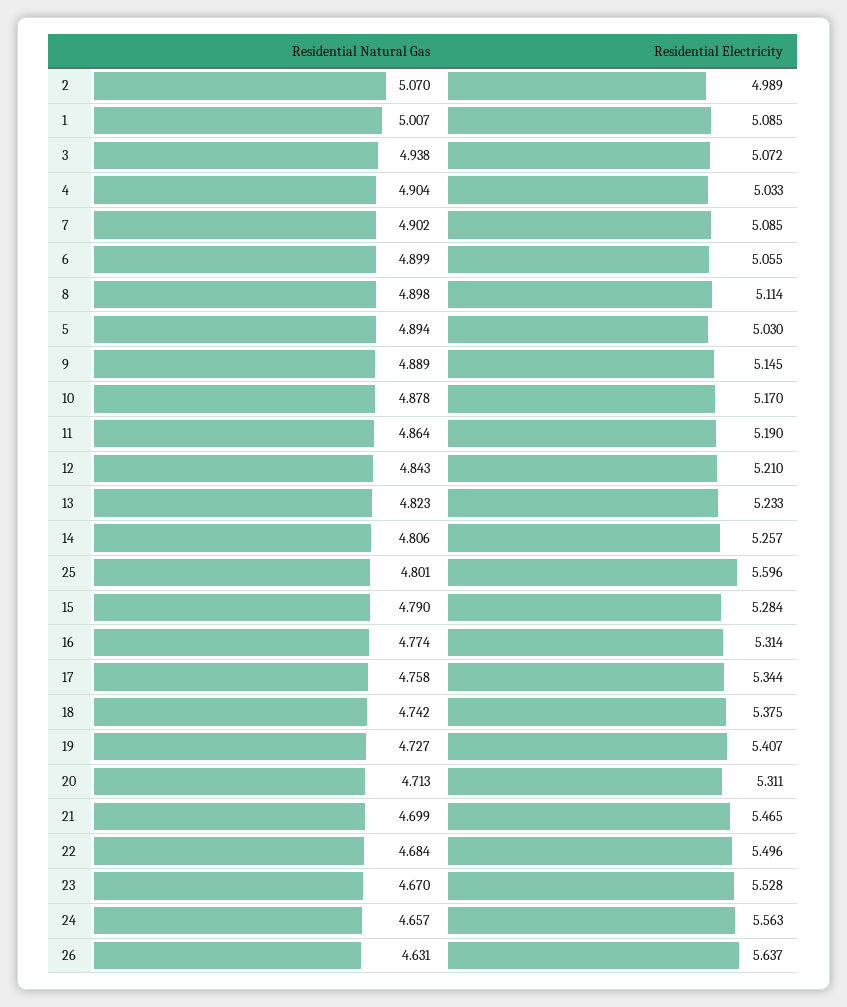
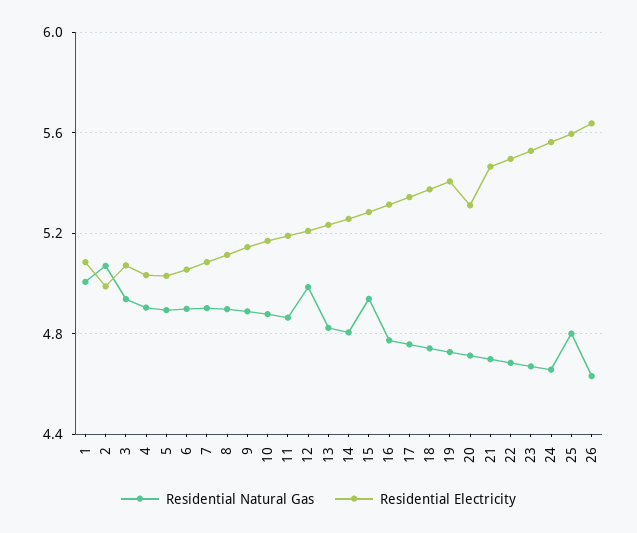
Residential Natural Gas, 12: 4.843 -> 5
Residential Natural Gas, 15: 4.79 -> 4.95

